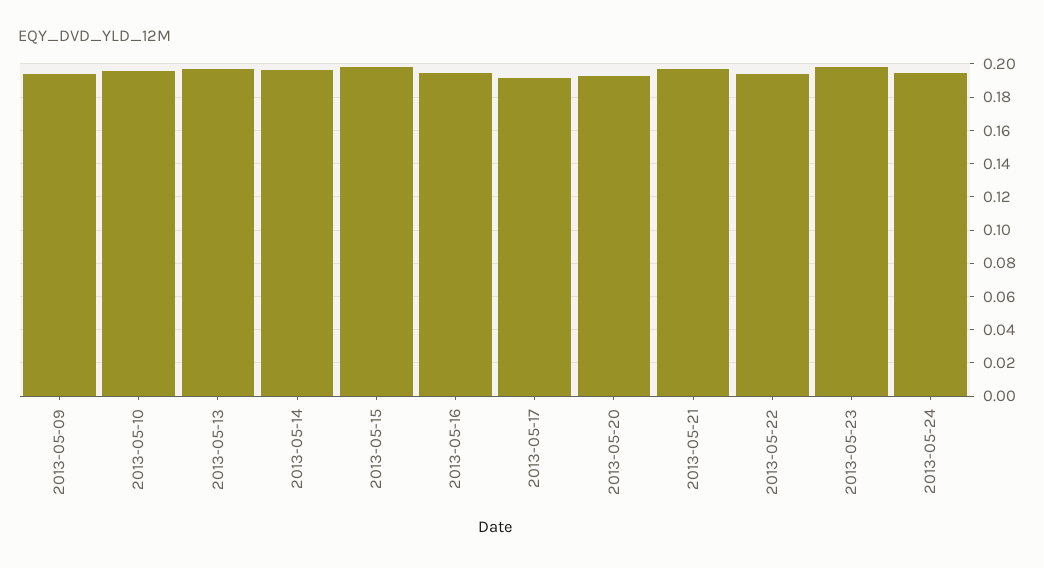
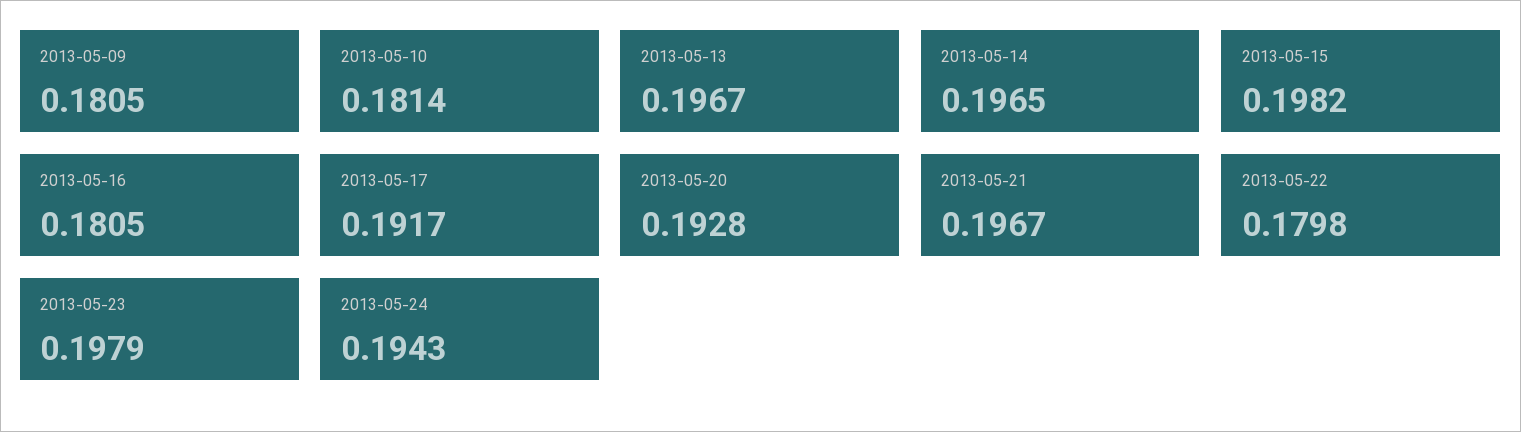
2013-05-09: 0.195 -> 0.1805
2013-05-10: 0.195 -> 0.1814
2013-05-16: 0.195 -> 0.1805
2013-05-22: 0.195 -> 0.1798

